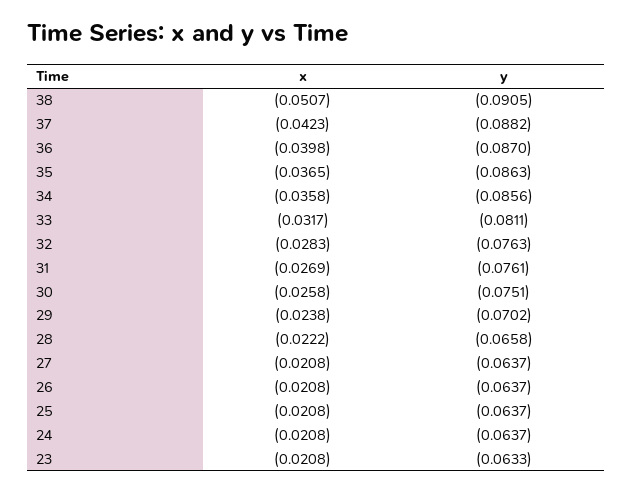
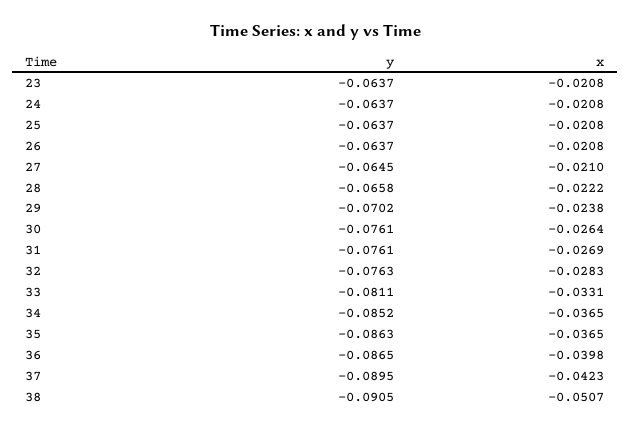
y, 37: -0.0882 -> -0.0895
y, 36: -0.087 -> -0.0865
x, 34: -0.0358 -> -0.0365
y, 34: -0.0856 -> -0.0852
x, 33: -0.0317 -> -0.0331
x, 30: -0.0258 -> -0.0264
y, 30: -0.0751 -> -0.0761
x, 27: -0.0208 -> -0.021
y, 27: -0.0637 -> -0.0645
y, 23: -0.0633 -> -0.0637

